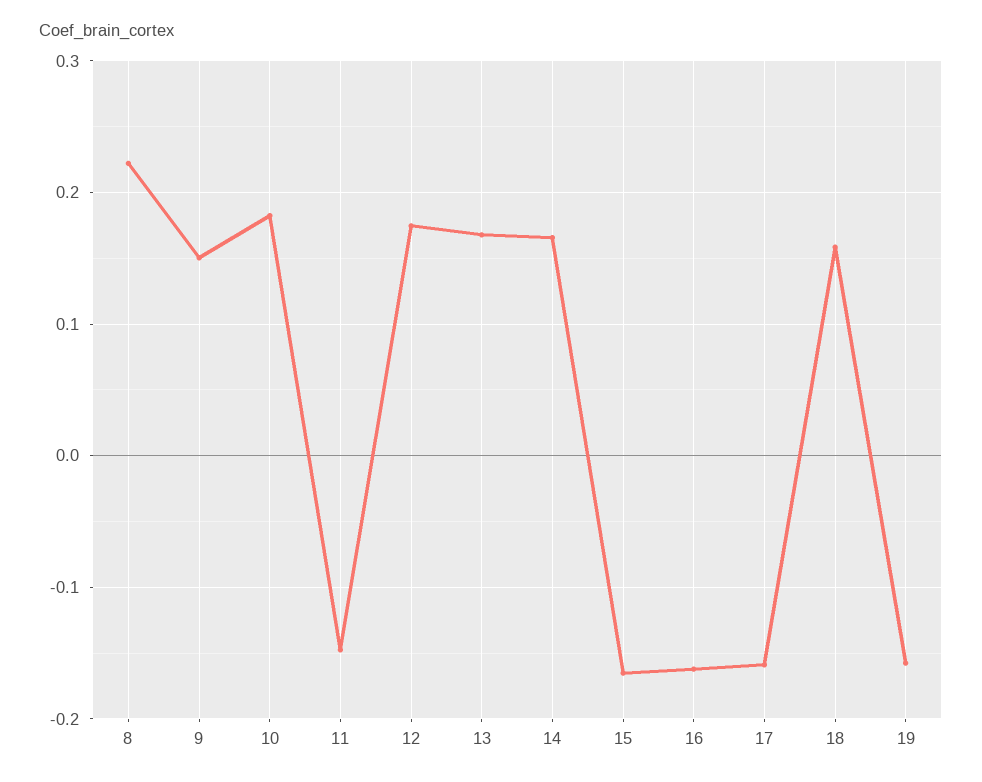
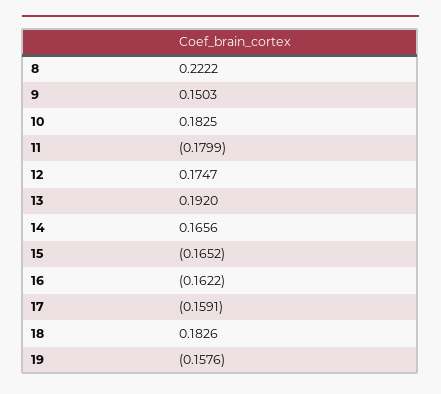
11: -0.15 -> -0.1799
13: 0.17 -> 0.192
18: 0.16 -> 0.1826

